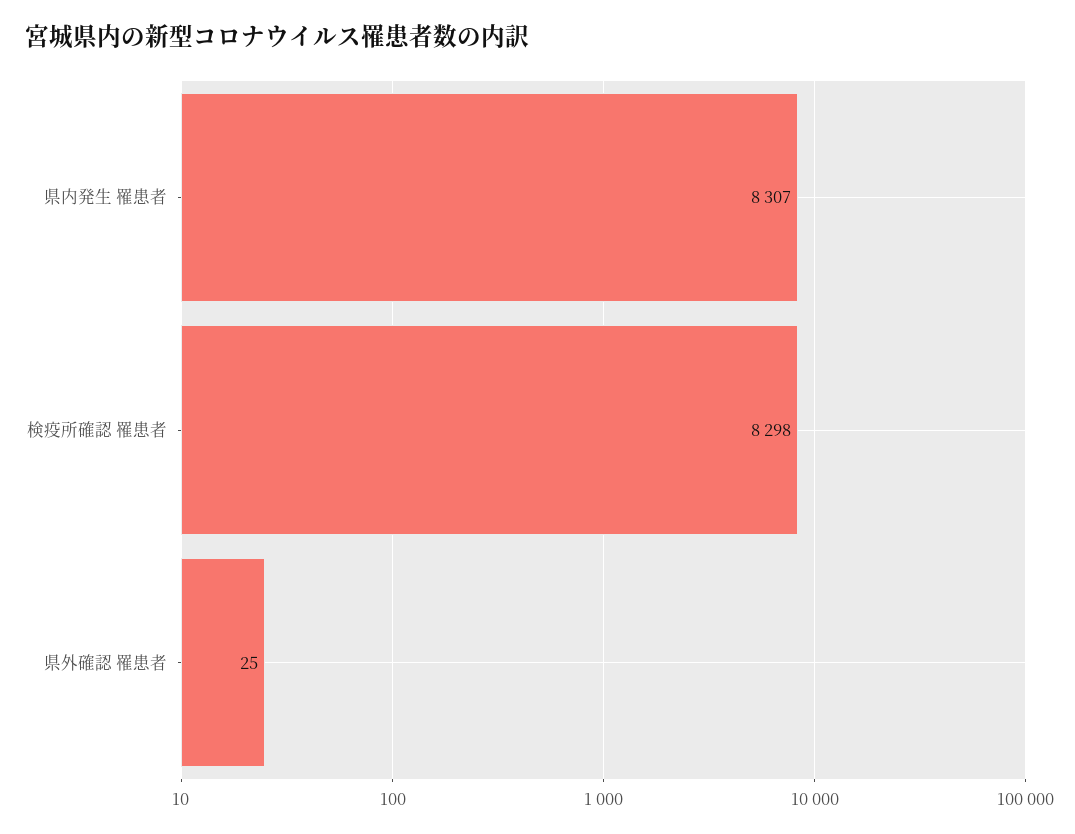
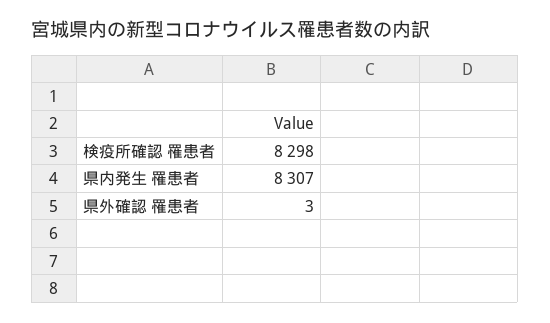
県外確認 罹患者: 25 -> 3

